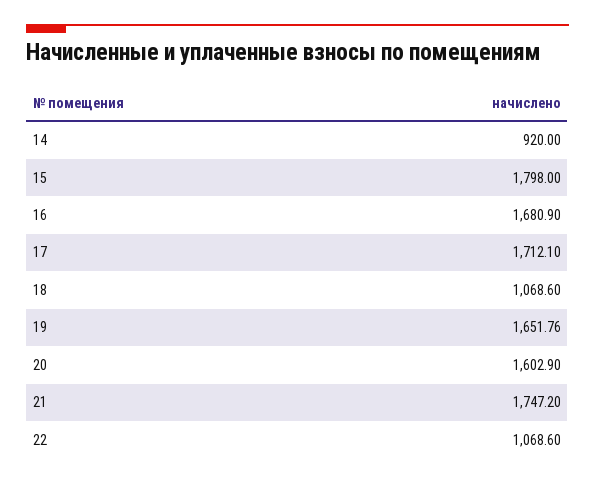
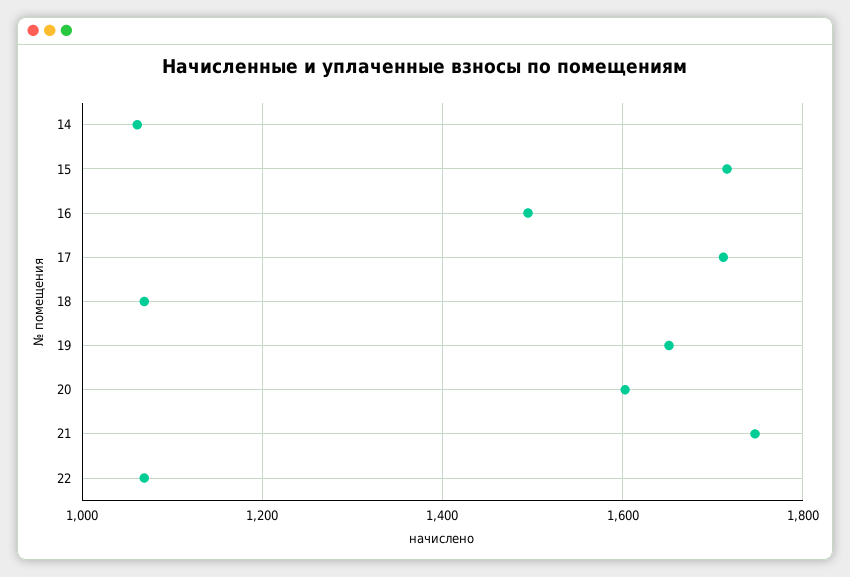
14: 920 -> 1060
15: 1798 -> 1720
16: 1680.9 -> 1500

